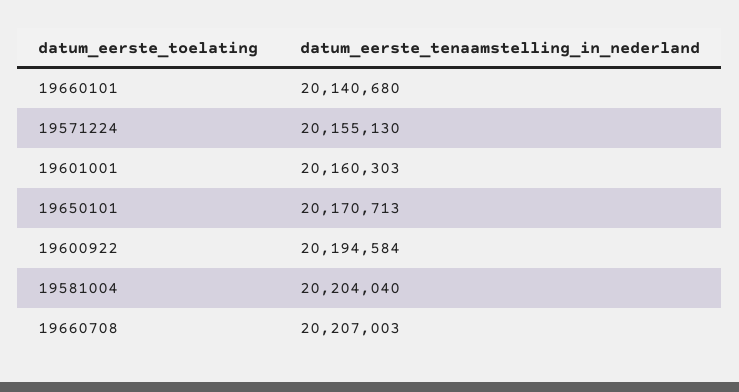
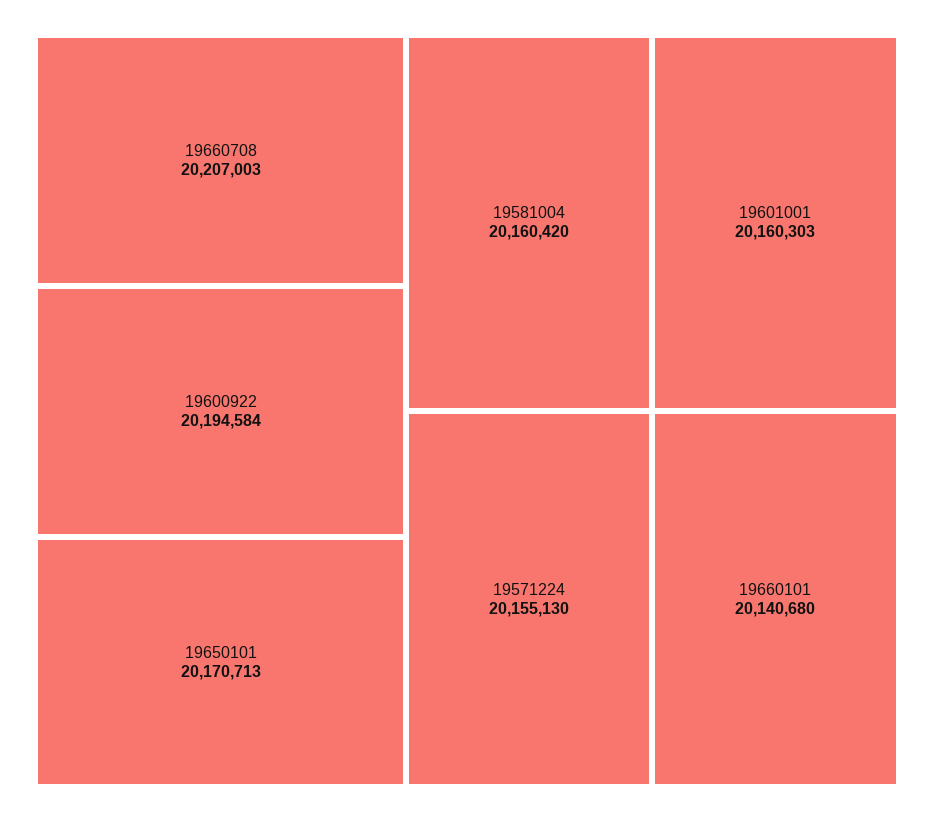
19581004: 20204040 -> 20160420

